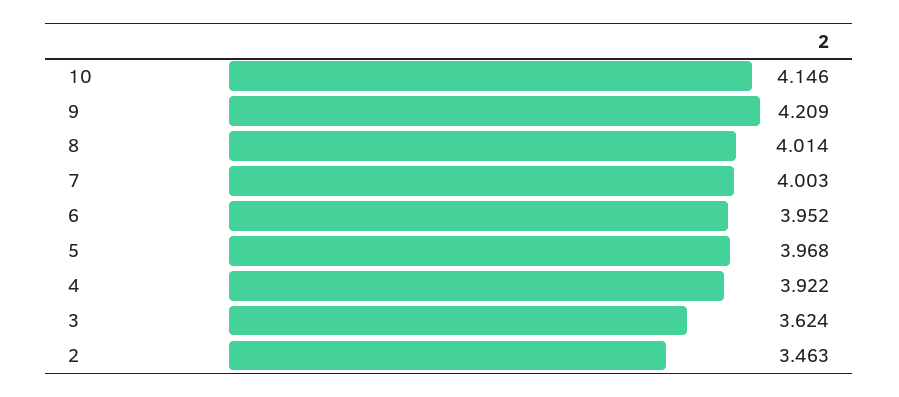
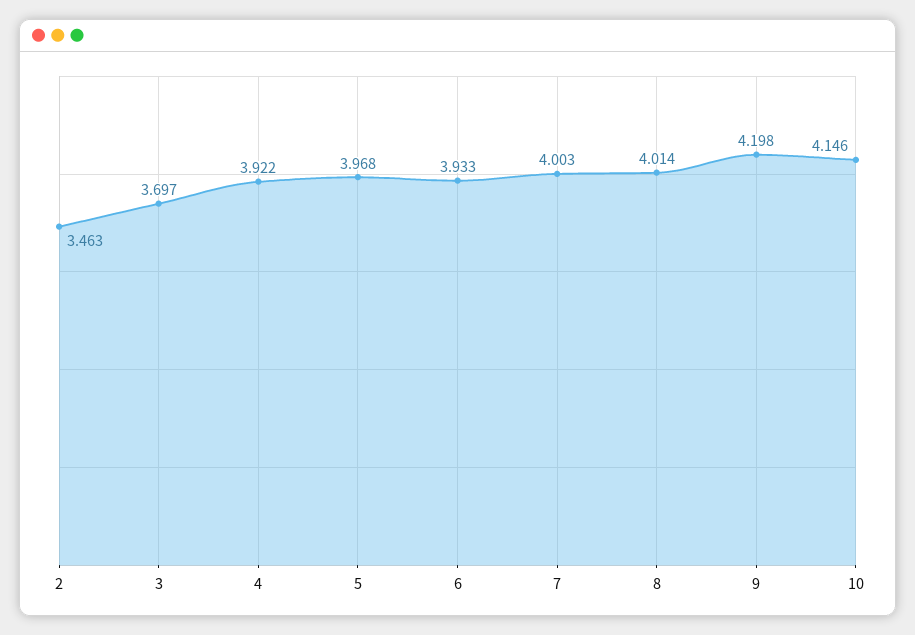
9: 4.209 -> 4.198
6: 3.952 -> 3.933
3: 3.624 -> 3.697

